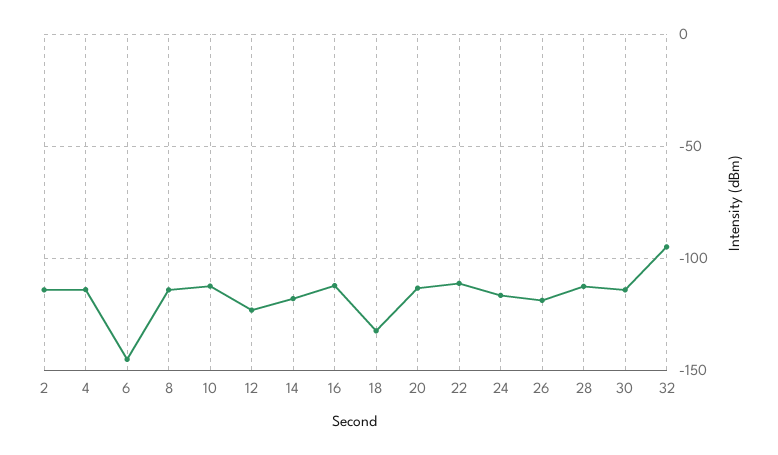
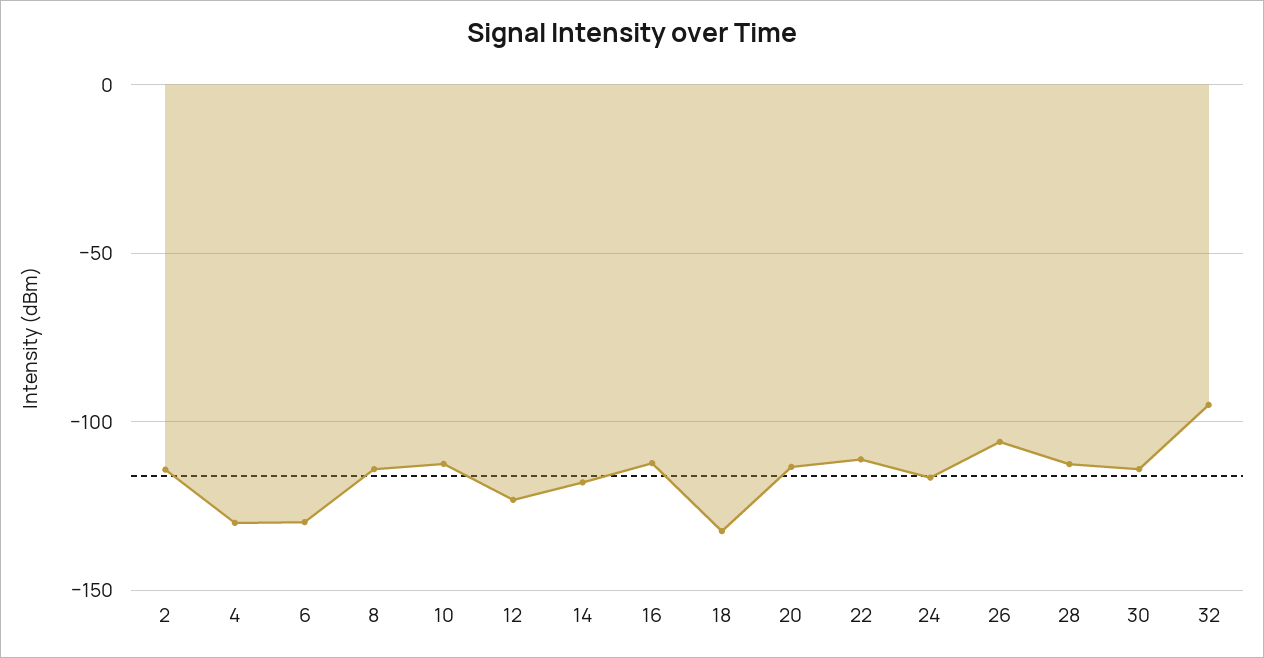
4: -115 -> -130
6: -145 -> -130
26: -120 -> -105

